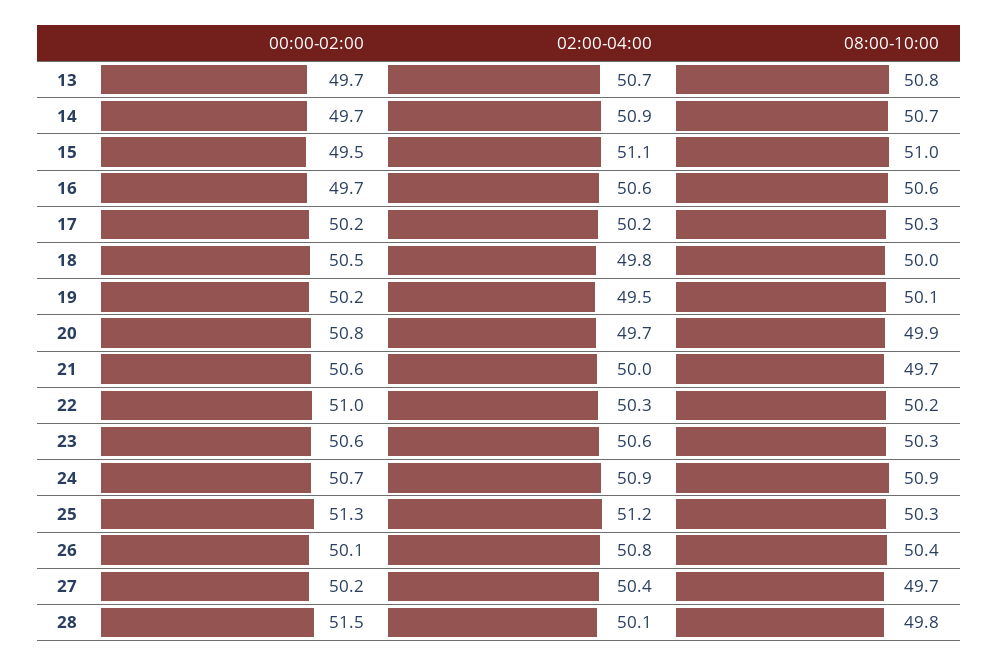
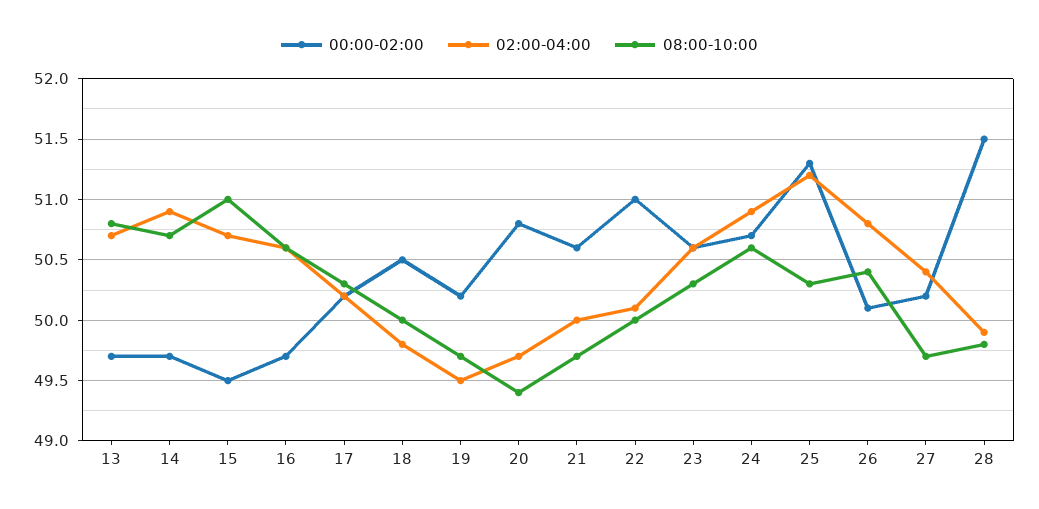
02:00-04:00, 15: 51.1 -> 50.7
08:00-10:00, 19: 50.1 -> 49.7
08:00-10:00, 20: 49.9 -> 49.4
02:00-04:00, 22: 50.3 -> 50.1
08:00-10:00, 22: 50.2 -> 50
08:00-10:00, 24: 50.9 -> 50.6
02:00-04:00, 28: 50.1 -> 49.9

